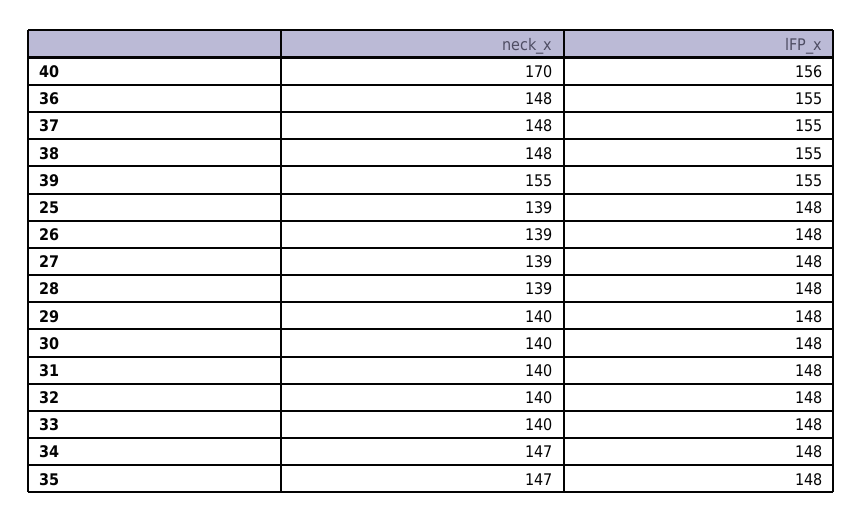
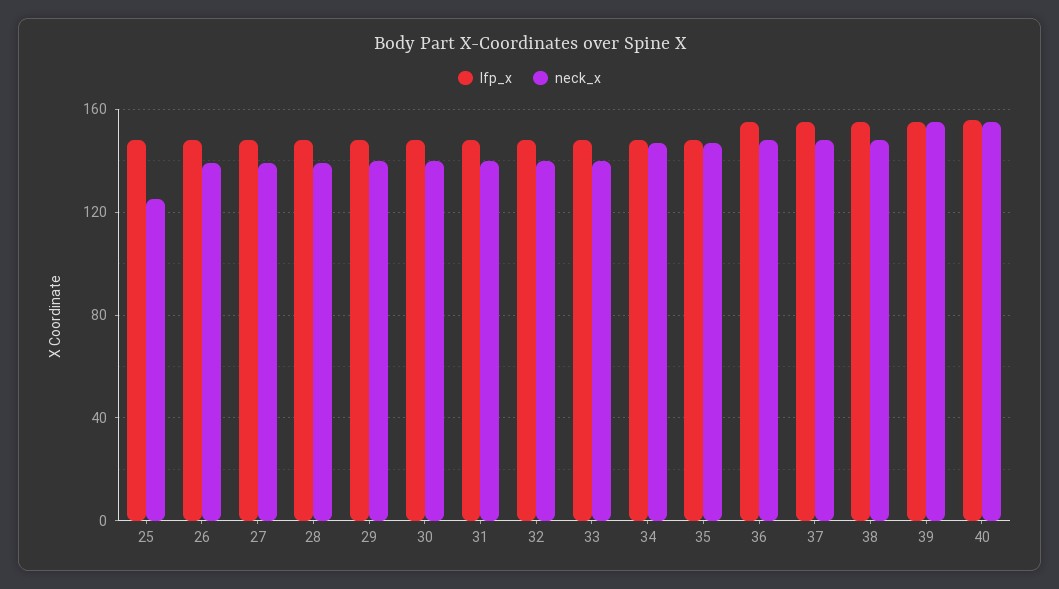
neck_x, 40: 170 -> 155
neck_x, 25: 139 -> 125

